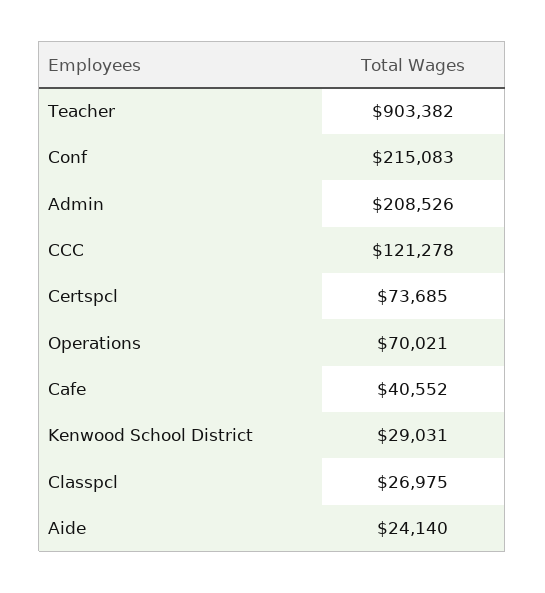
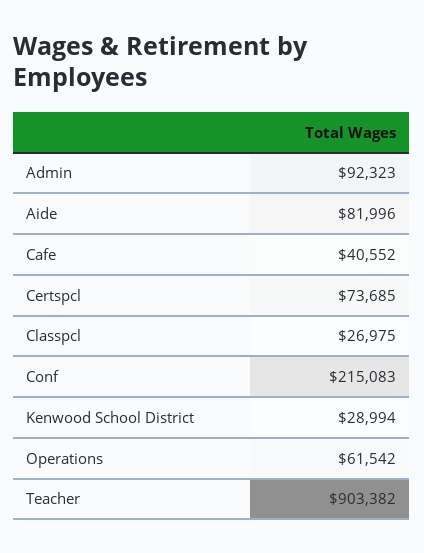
Admin: 208526 -> 92323
CCC: 121278 -> none
Operations: 70021 -> 61542
Kenwood School District: 29031 -> 28994
Aide: 24140 -> 81996

